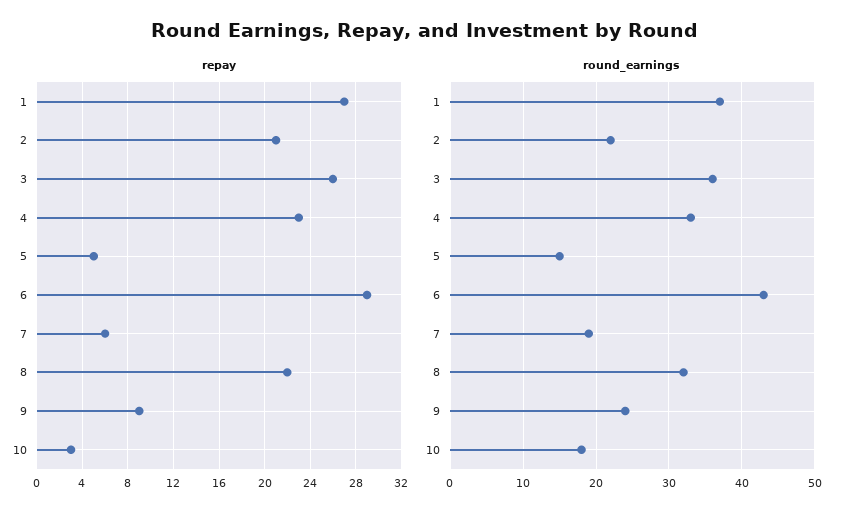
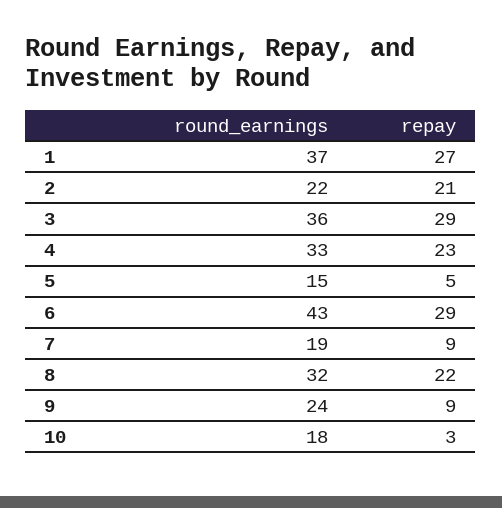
repay, 3: 26 -> 29
repay, 7: 6 -> 9

